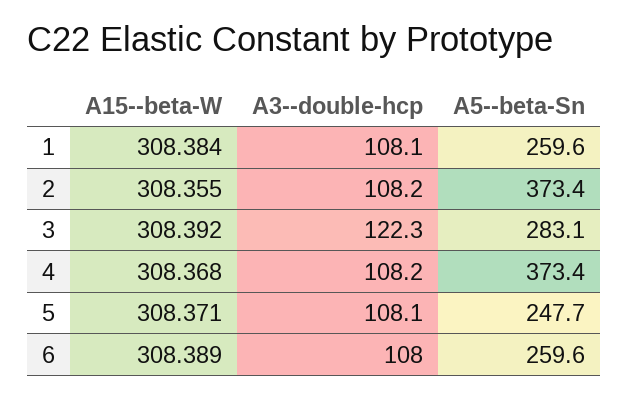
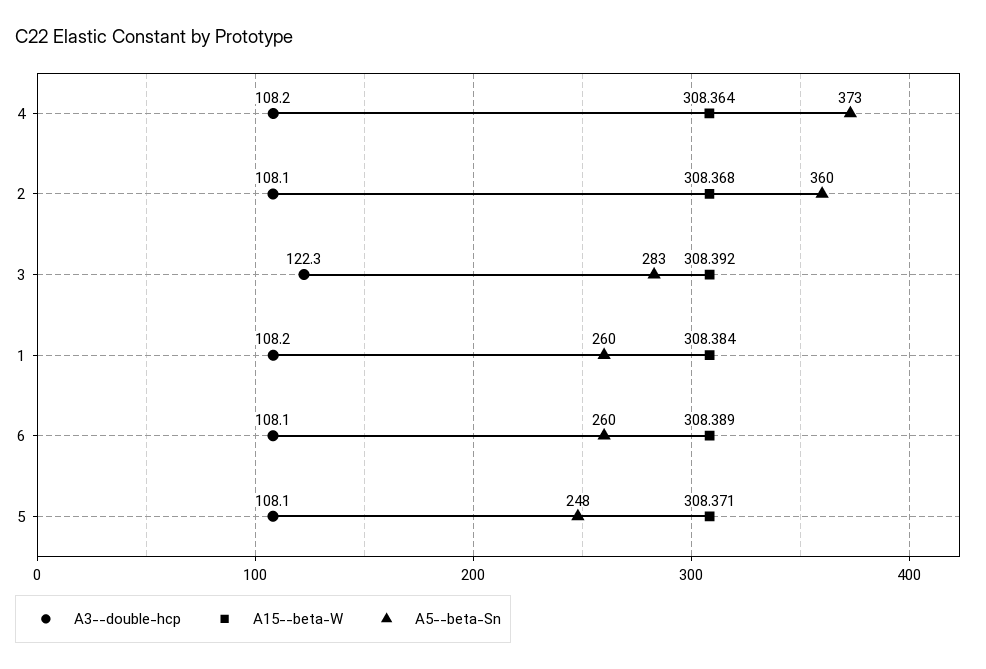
A3--double-hcp, 1: 108.1 -> 108.2
A15--beta-W, 2: 308.355 -> 308.368
A3--double-hcp, 2: 108.2 -> 108.1
A5--beta-Sn, 2: 373.4 -> 360
A15--beta-W, 4: 308.368 -> 308.364
A3--double-hcp, 6: 108 -> 108.1

